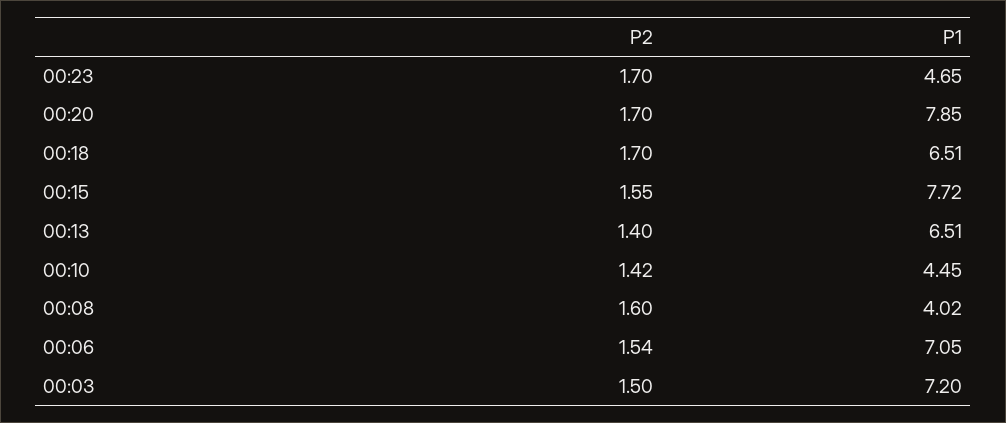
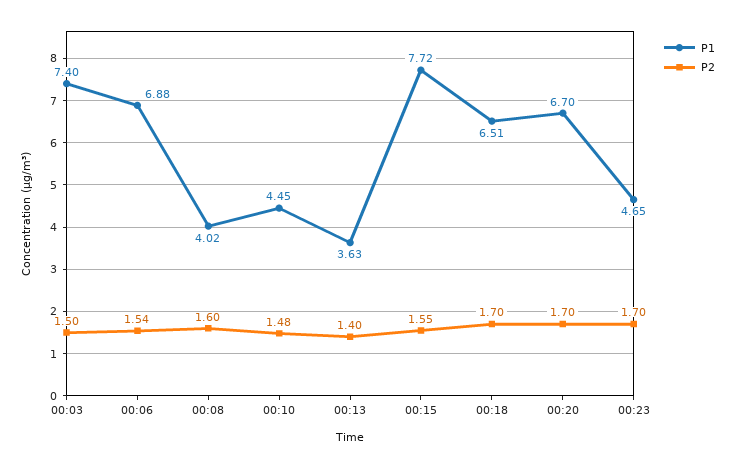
P1, 00:20: 7.85 -> 6.7
P1, 00:13: 6.51 -> 3.63
P2, 00:10: 1.42 -> 1.48
P1, 00:06: 7.05 -> 6.88
P1, 00:03: 7.2 -> 7.4

